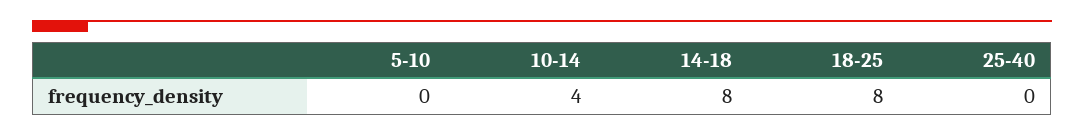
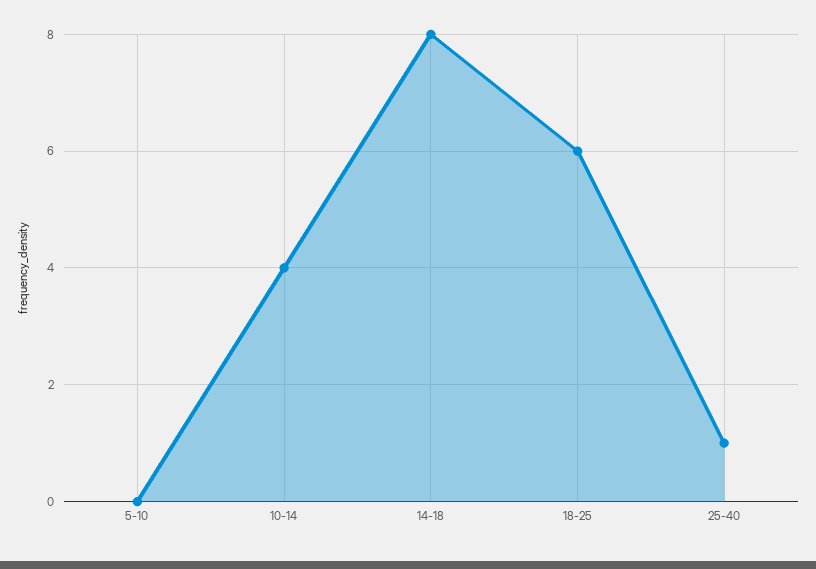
18-25: 8 -> 6
25-40: 0 -> 1

